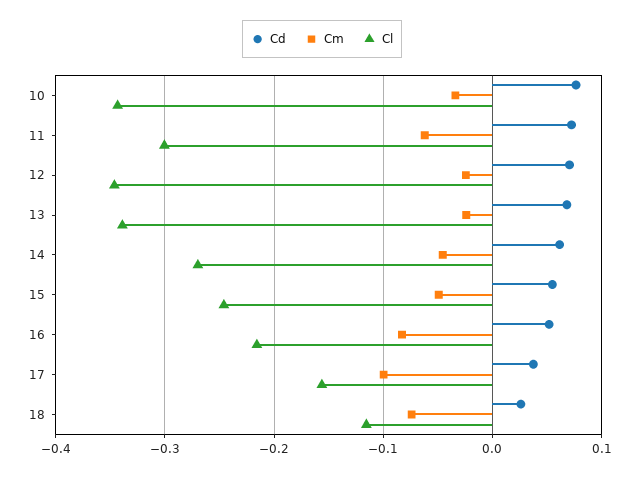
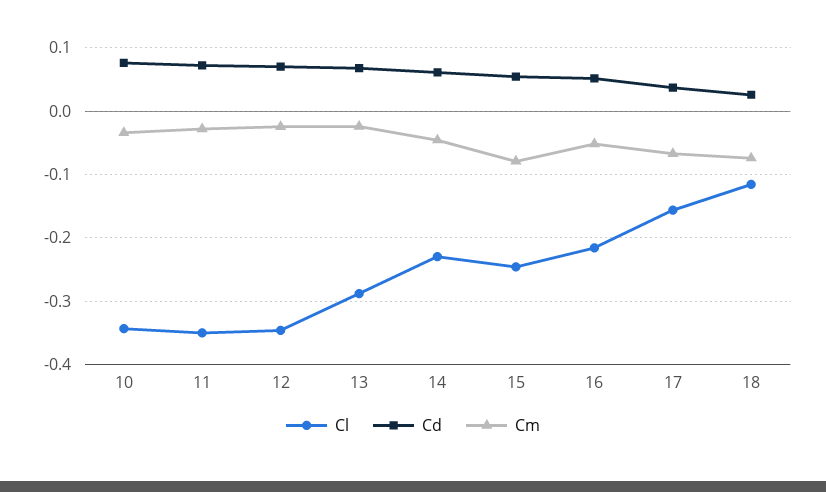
Cm, 11: -0.06 -> -0.03
Cl, 11: -0.3 -> -0.35
Cl, 13: -0.34 -> -0.29
Cl, 14: -0.27 -> -0.23
Cm, 15: -0.05 -> -0.08
Cm, 16: -0.08 -> -0.05
Cm, 17: -0.1 -> -0.07

